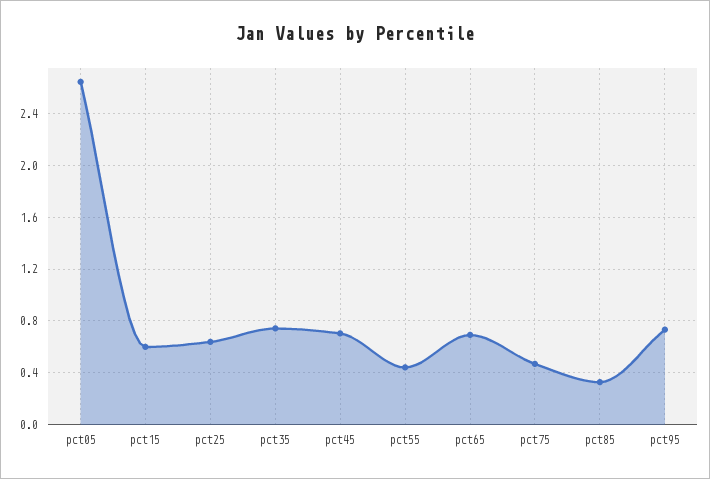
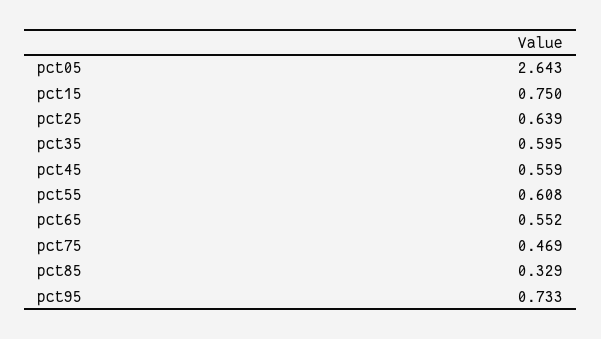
pct15: 0.6 -> 0.75
pct35: 0.75 -> 0.595
pct45: 0.7 -> 0.559
pct55: 0.45 -> 0.608
pct65: 0.7 -> 0.552

